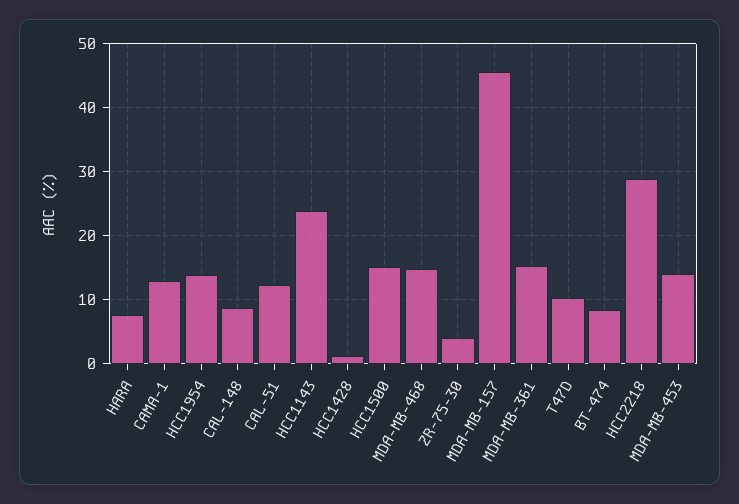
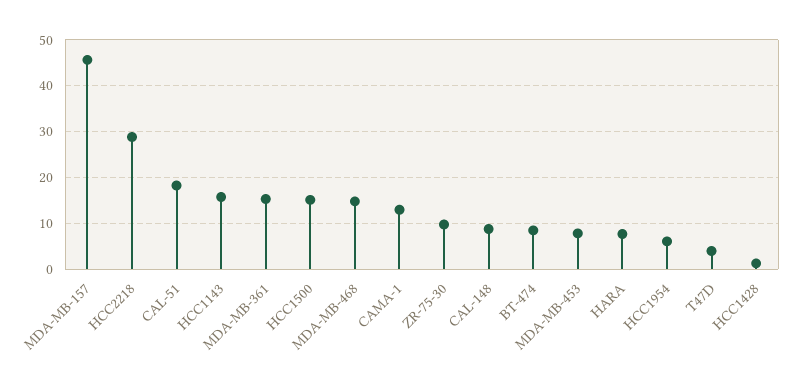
HCC1954: 14 -> 6
CAL-51: 12 -> 18
HCC1143: 24 -> 16
ZR-75-30: 4 -> 10
T47D: 10 -> 4
MDA-MB-453: 14 -> 8

